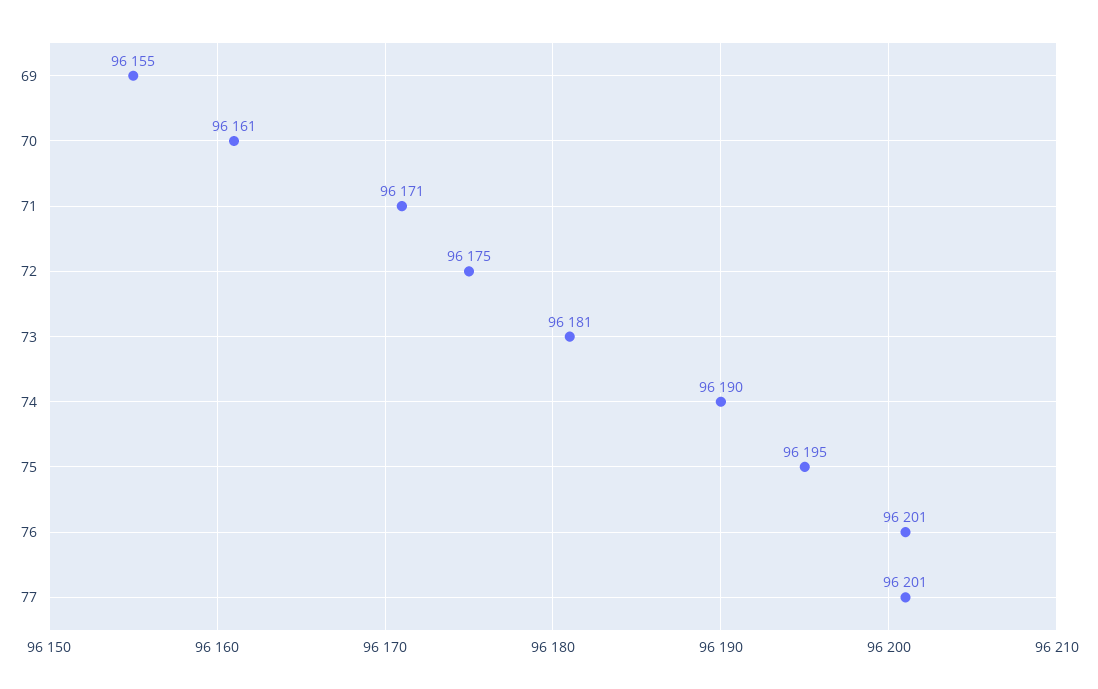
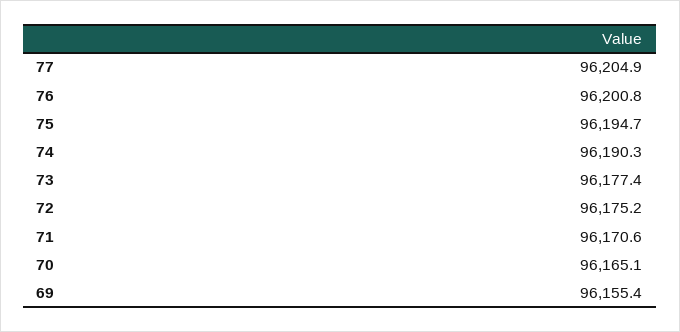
70: 96161 -> 96165.1
73: 96181 -> 96177.4
77: 96201 -> 96204.9

